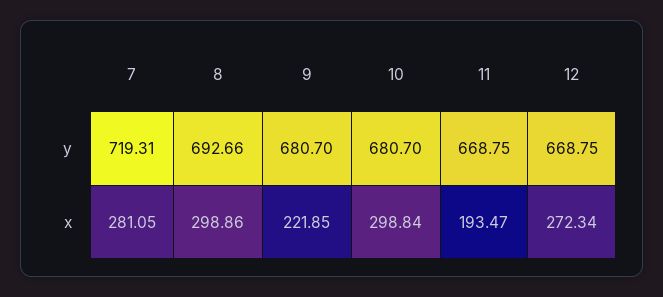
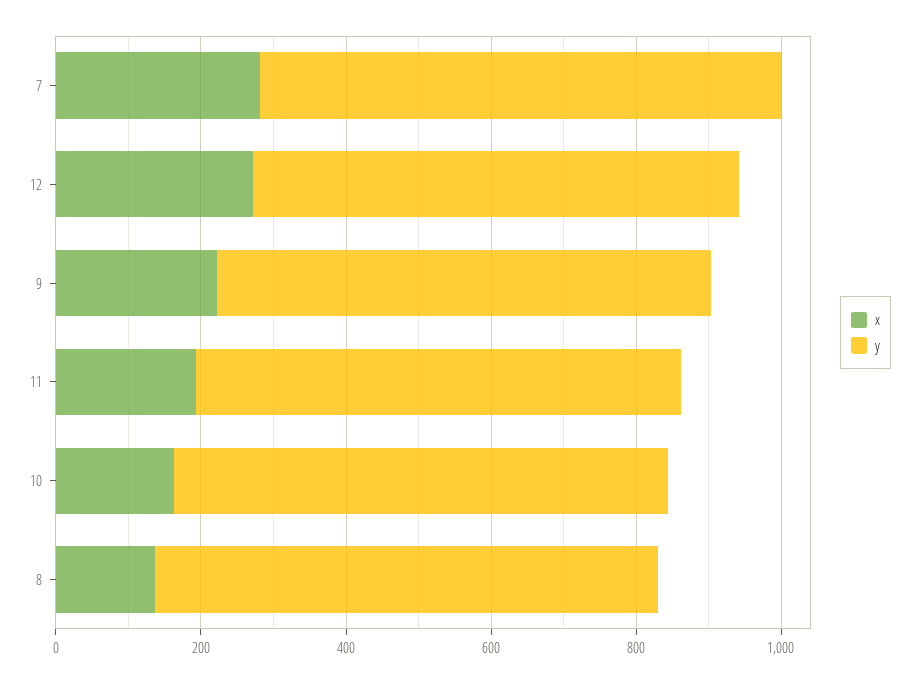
x, 8: 298.86 -> 150
x, 10: 298.84 -> 150

